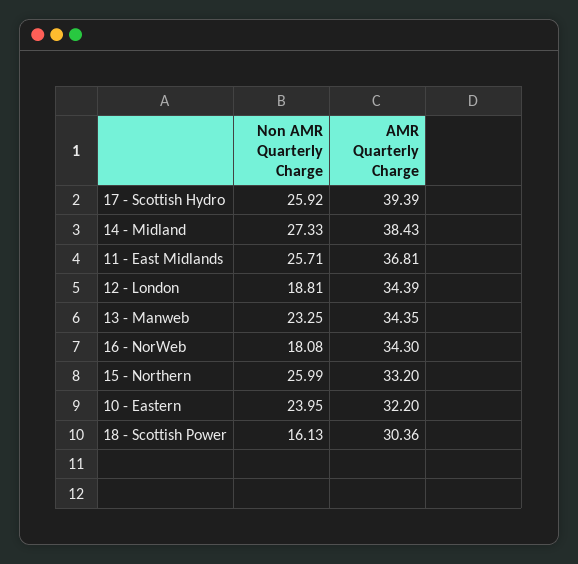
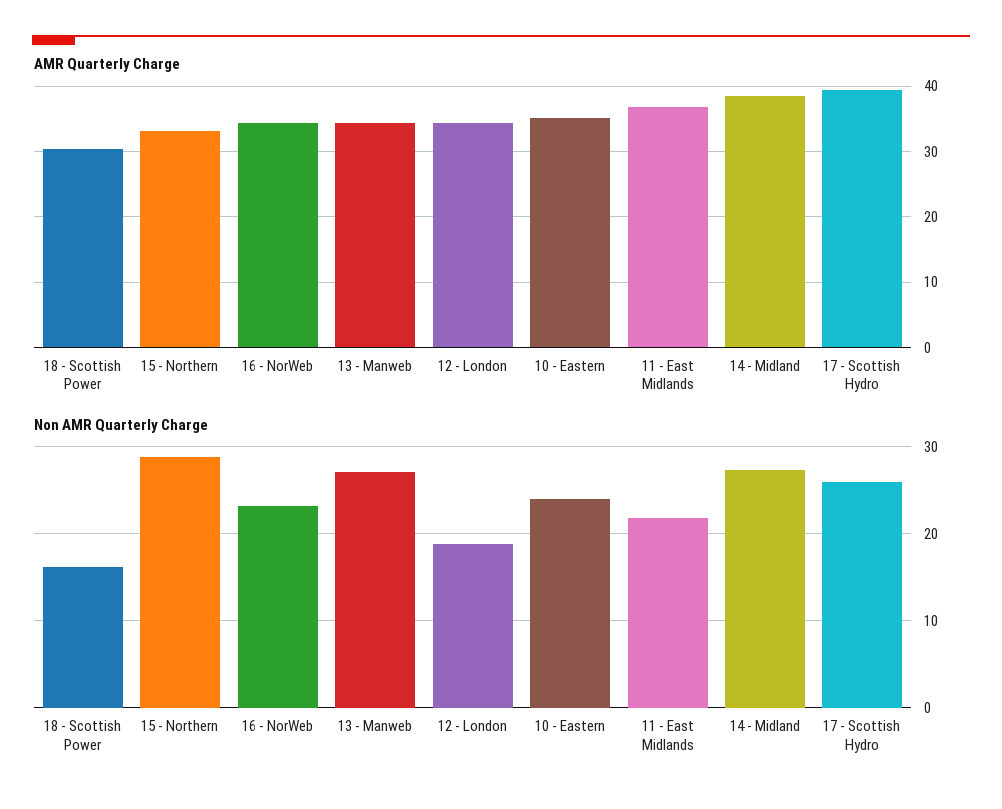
Non AMR Quarterly Charge, 11 - East Midlands: 25.71 -> 22
Non AMR Quarterly Charge, 13 - Manweb: 23.25 -> 27
Non AMR Quarterly Charge, 16 - NorWeb: 18.08 -> 23
Non AMR Quarterly Charge, 15 - Northern: 25.99 -> 29
AMR Quarterly Charge, 10 - Eastern: 32.2 -> 35

